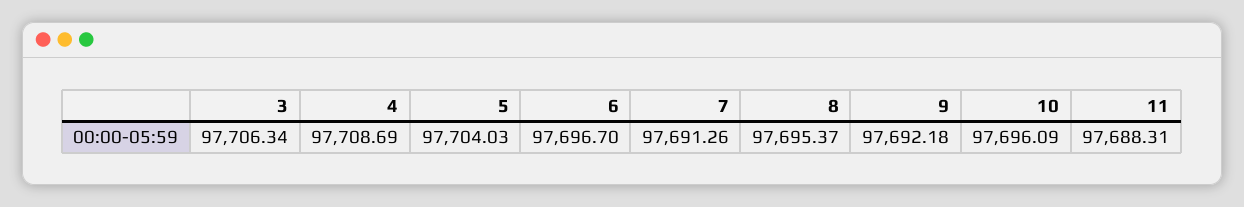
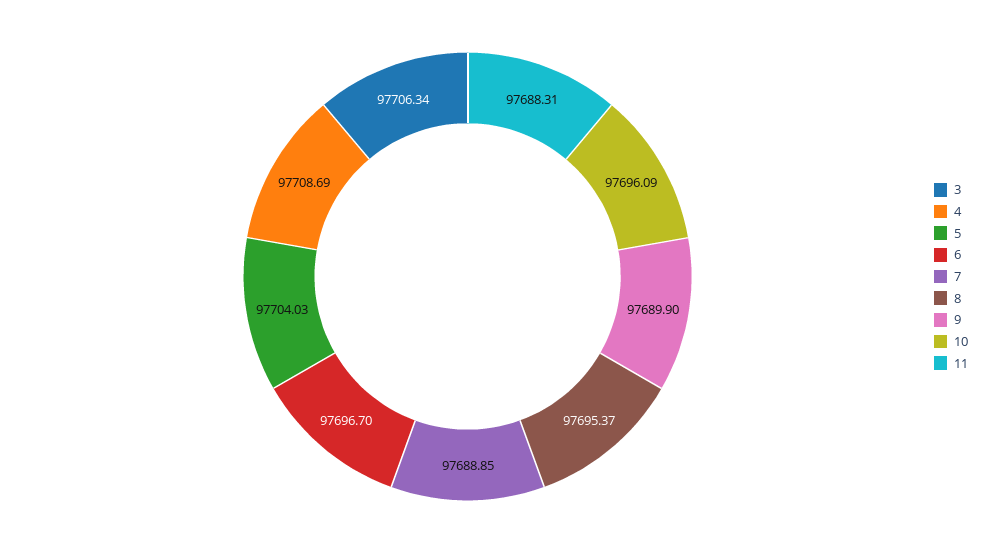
7: 97691.26 -> 97688.85
9: 97692.18 -> 97689.9

